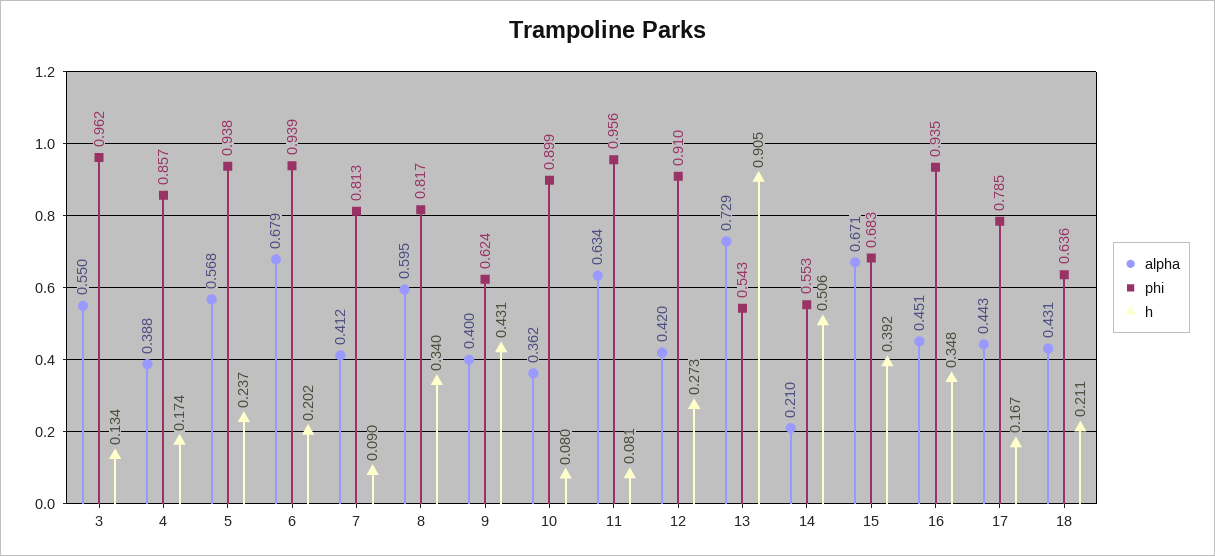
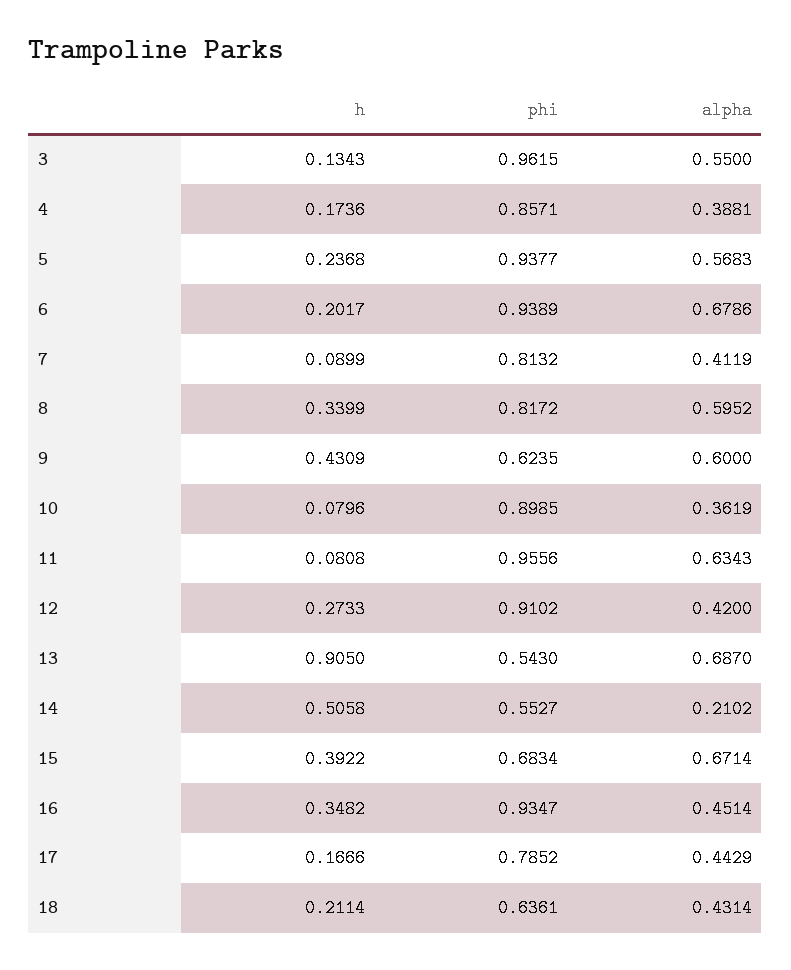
alpha, 9: 0.4 -> 0.6
alpha, 13: 0.729 -> 0.687

